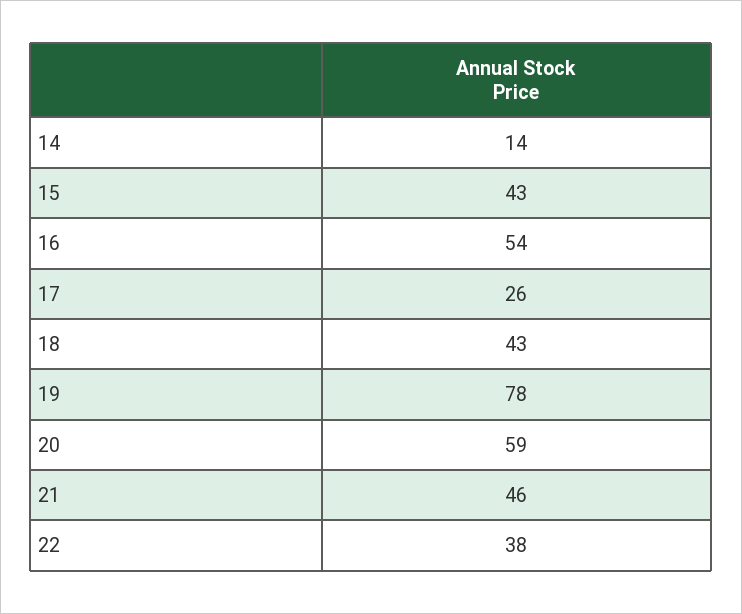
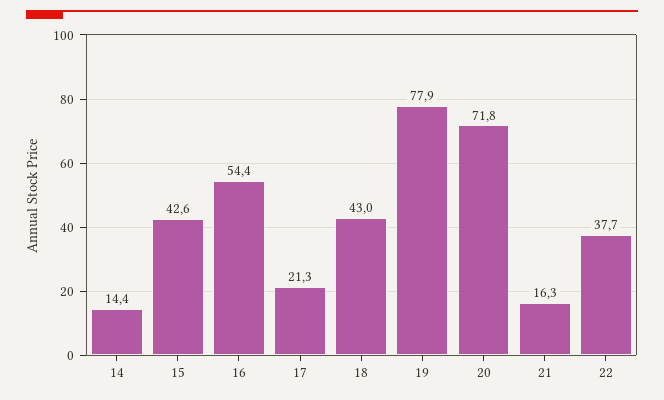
17: 26 -> 21.3
20: 59 -> 71.8
21: 46 -> 16.3

